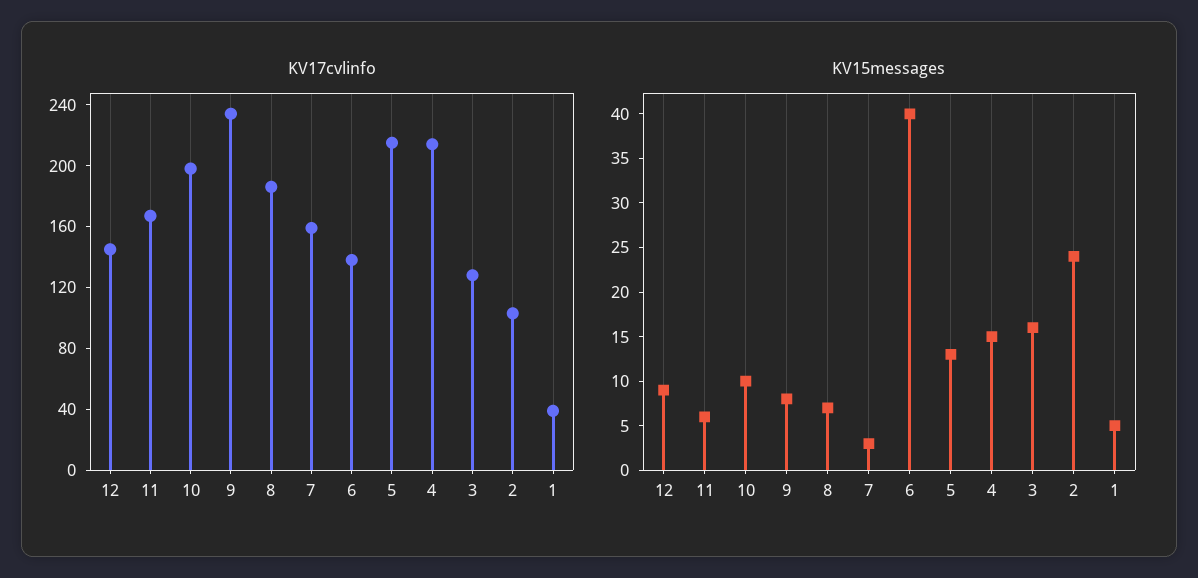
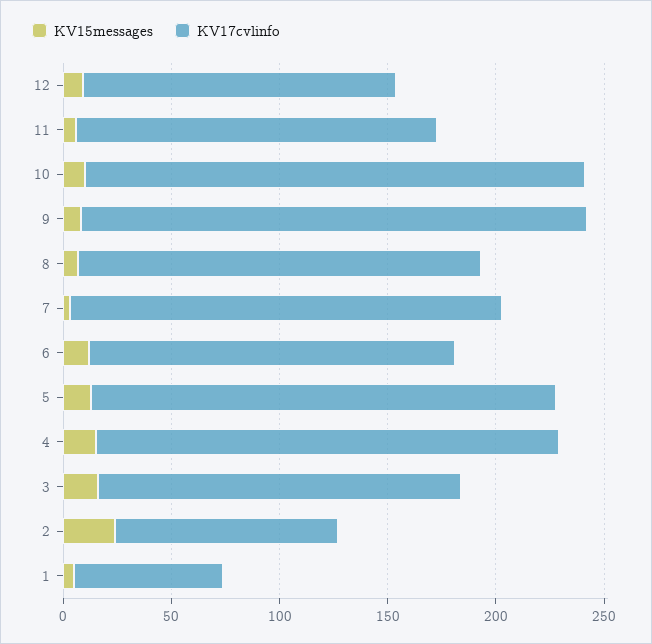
KV17cvlinfo, 10: 200 -> 230
KV17cvlinfo, 7: 160 -> 200
KV17cvlinfo, 6: 140 -> 170
KV17cvlinfo, 3: 130 -> 170
KV17cvlinfo, 1: 40 -> 70
KV15messages, 6: 40 -> 10

